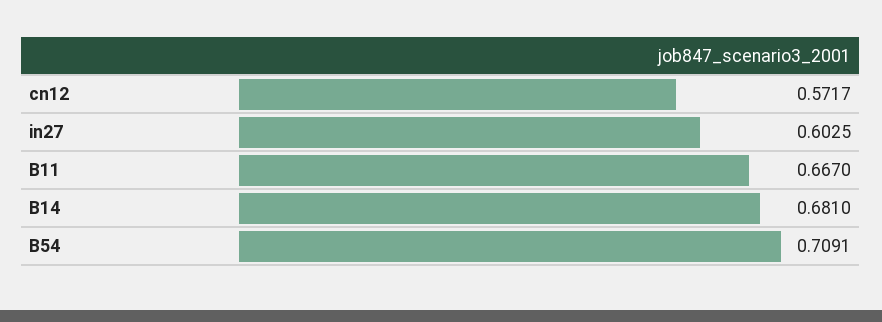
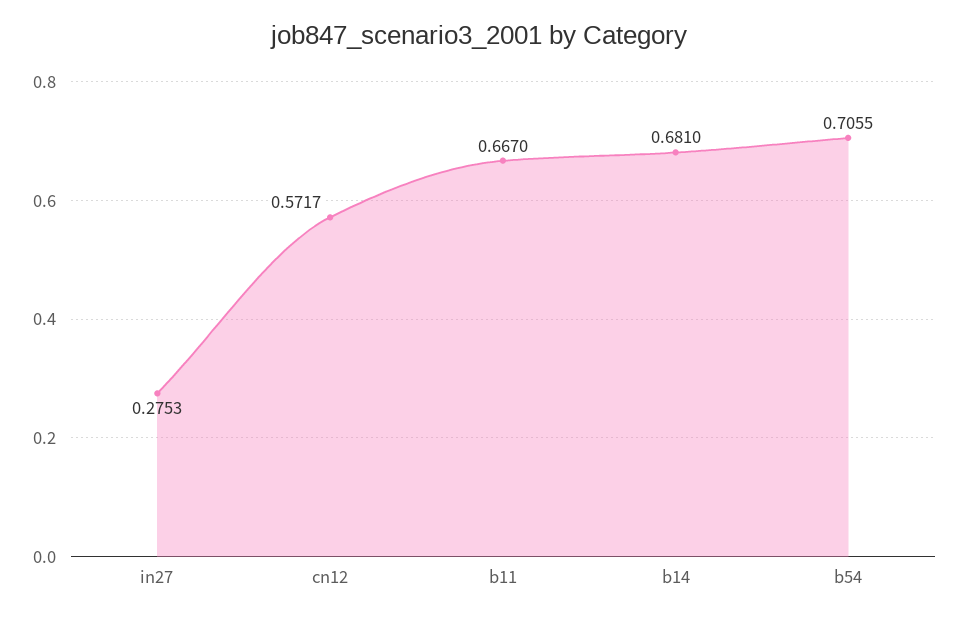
in27: 0.6025 -> 0.2753
B54: 0.7091 -> 0.7055

